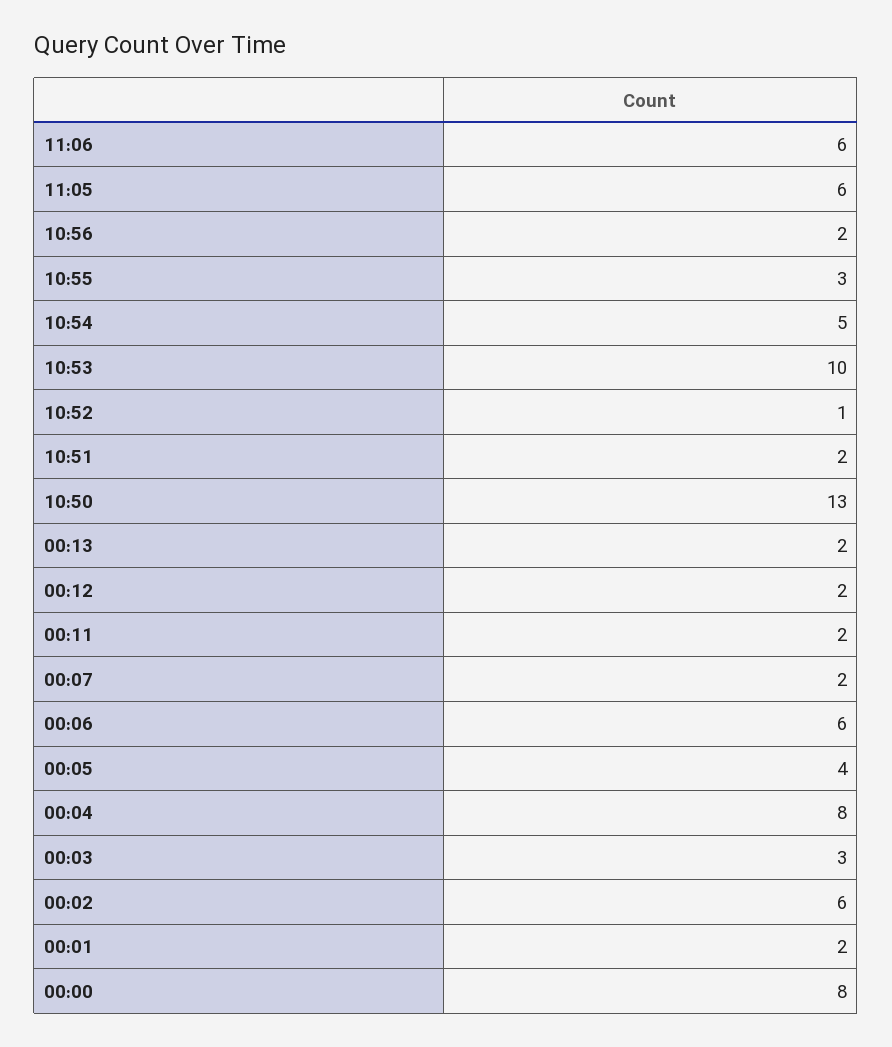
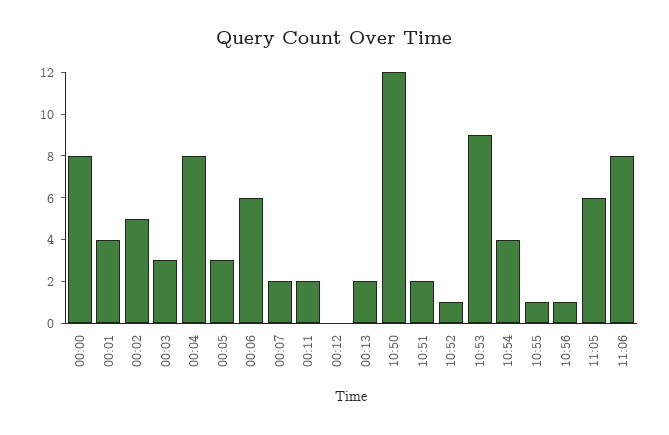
11:06: 6 -> 8
10:56: 2 -> 1
10:55: 3 -> 1
10:54: 5 -> 4
10:53: 10 -> 9
10:50: 13 -> 12
00:12: 2 -> 0
00:05: 4 -> 3
00:02: 6 -> 5
00:01: 2 -> 4

